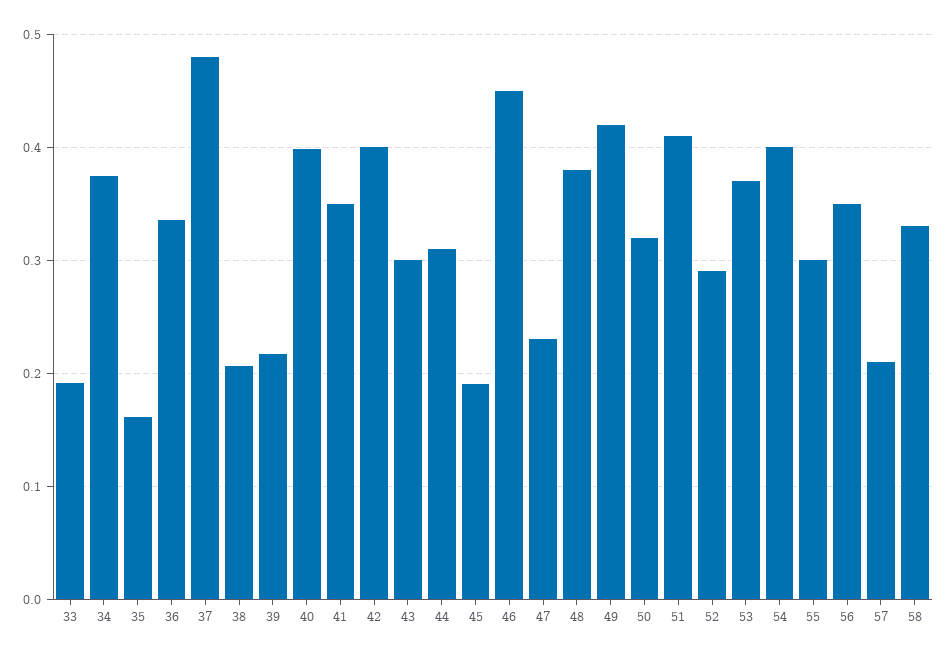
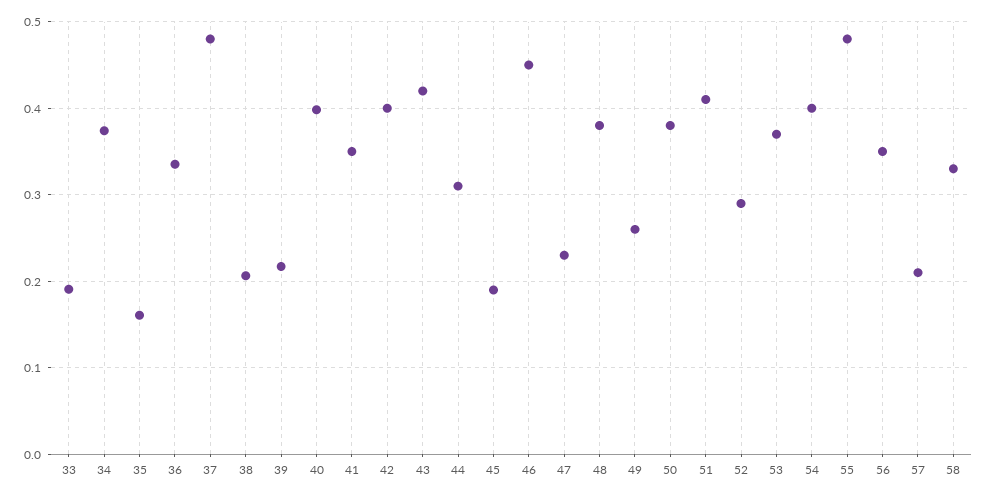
43: 0.3 -> 0.42
49: 0.42 -> 0.26
50: 0.32 -> 0.38
55: 0.3 -> 0.48

